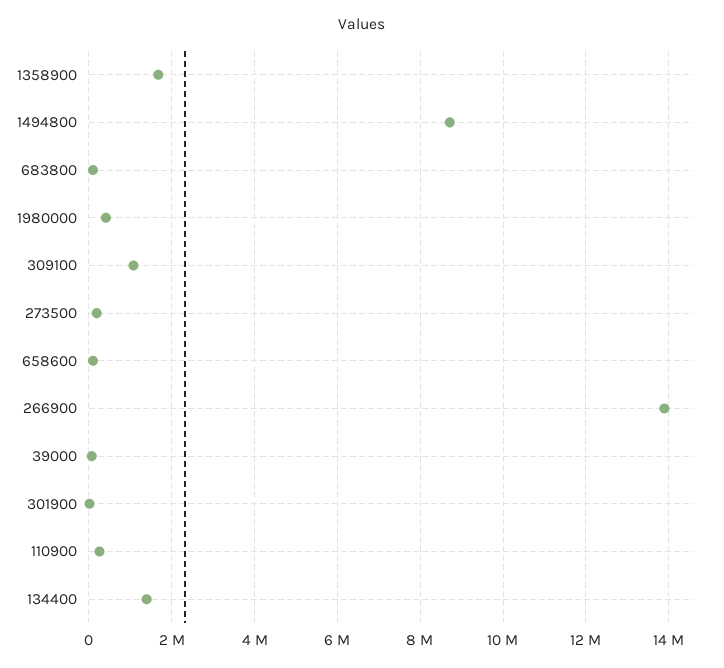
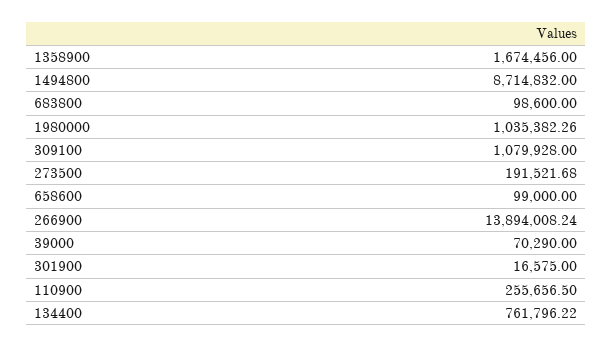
1980000: 400000 -> 1035382.26
134400: 1400000 -> 761796.22

